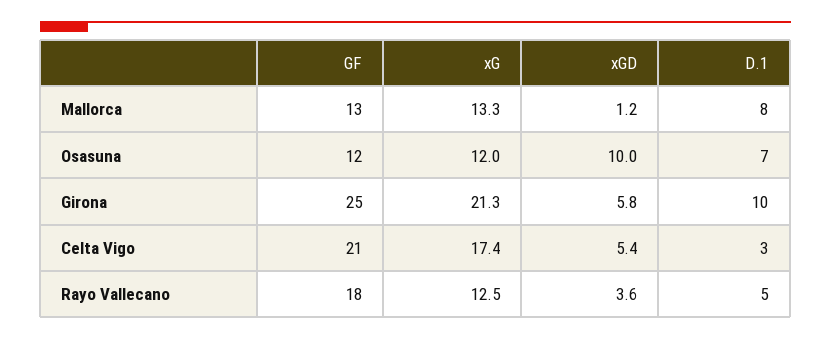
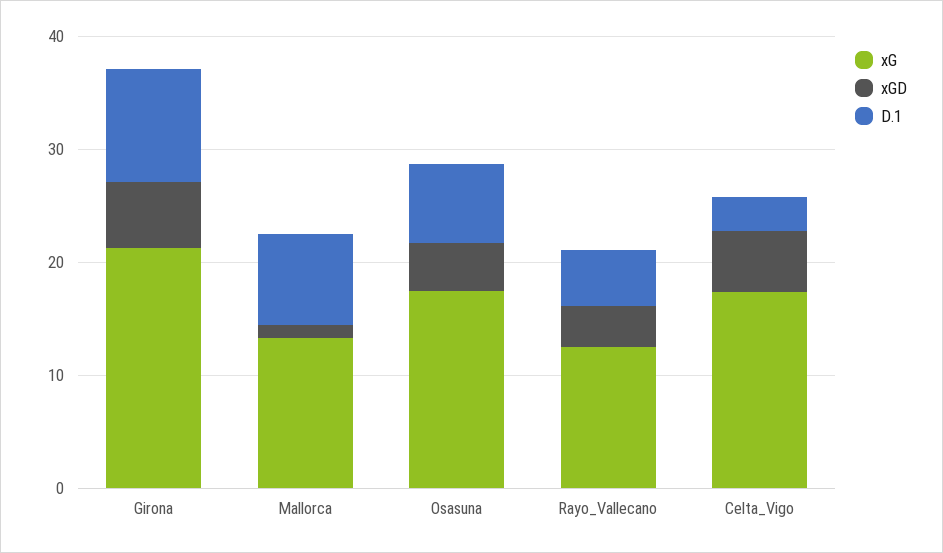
GF, Mallorca: 13 -> none
GF, Osasuna: 12 -> none
xG, Osasuna: 12 -> 18
xGD, Osasuna: 10 -> 4
GF, Girona: 25 -> none
GF, Celta Vigo: 21 -> none
GF, Rayo Vallecano: 18 -> none

